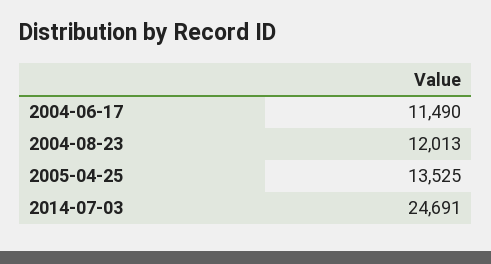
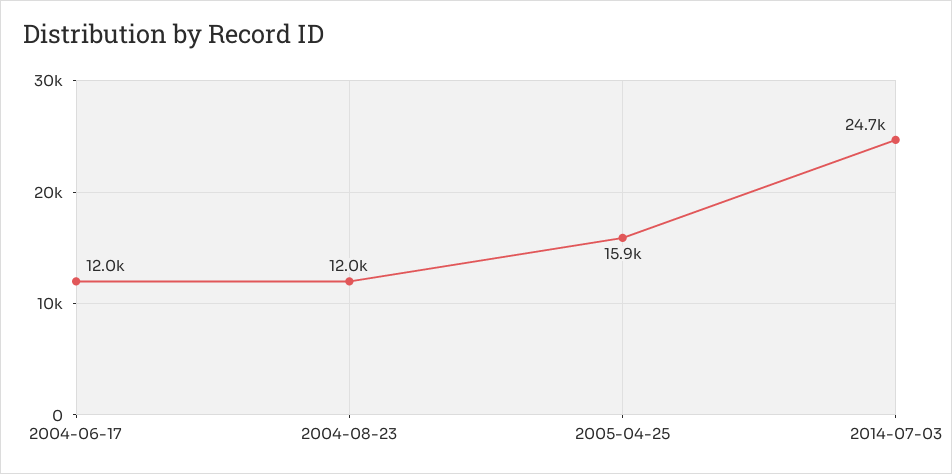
2004-06-17: 11490 -> 12000
2005-04-25: 13525 -> 15900

